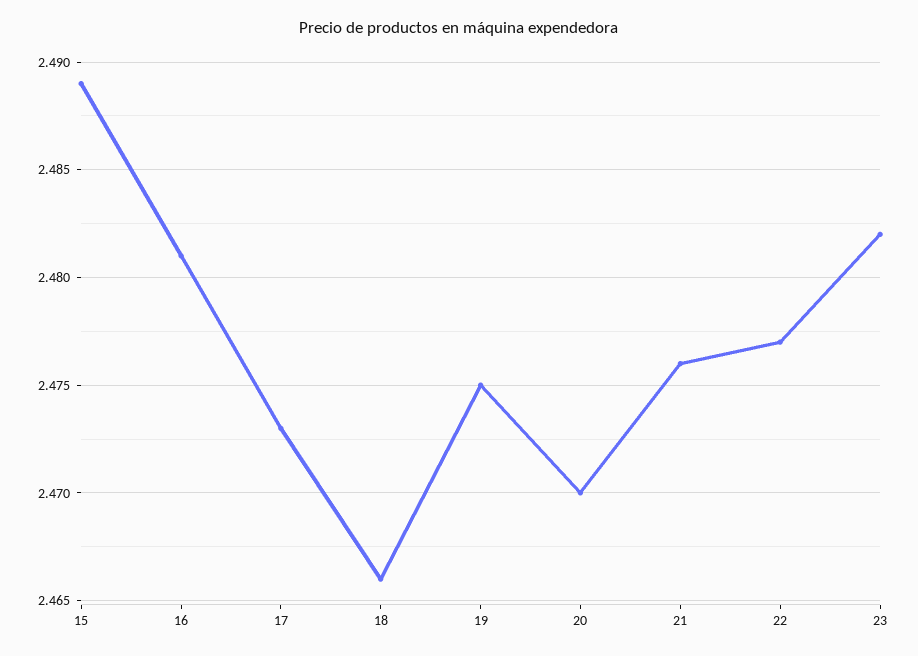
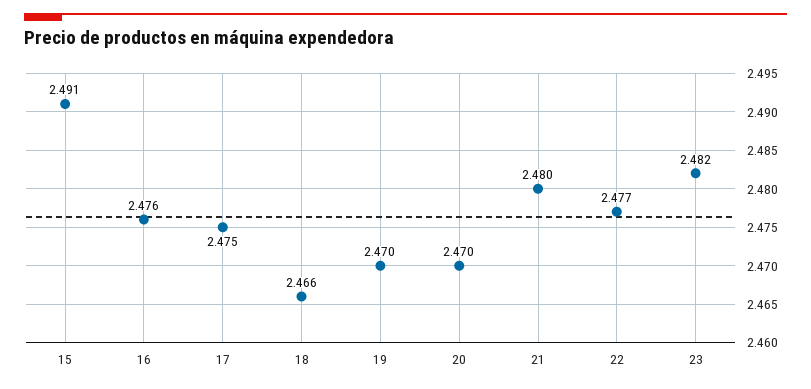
15: 2.489 -> 2.491
16: 2.481 -> 2.476
17: 2.473 -> 2.475
19: 2.475 -> 2.47
21: 2.476 -> 2.48

